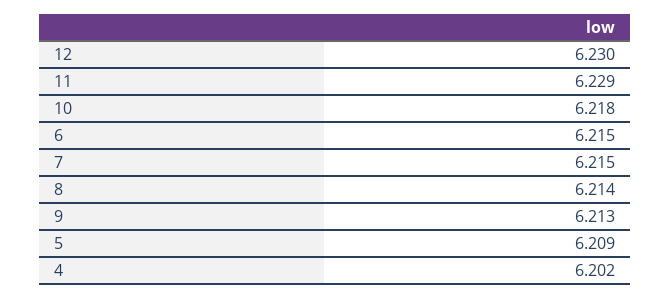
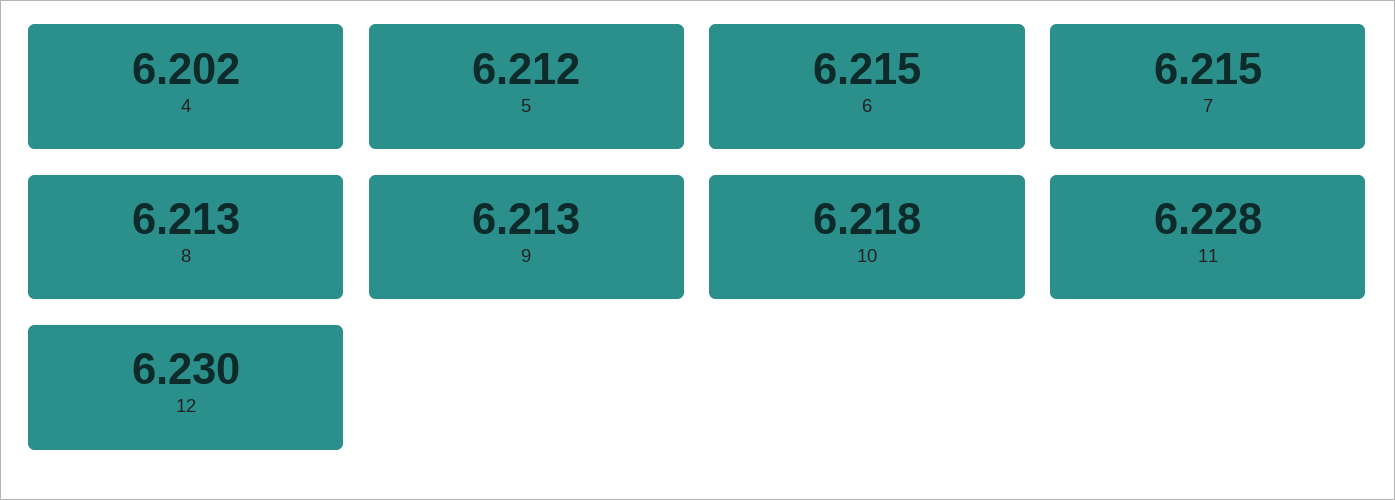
11: 6.229 -> 6.228
8: 6.214 -> 6.213
5: 6.209 -> 6.212

